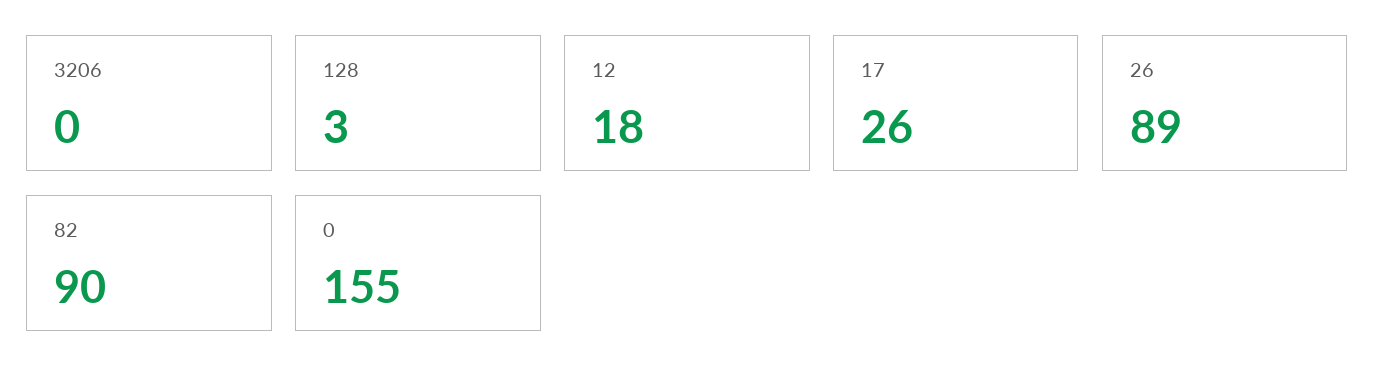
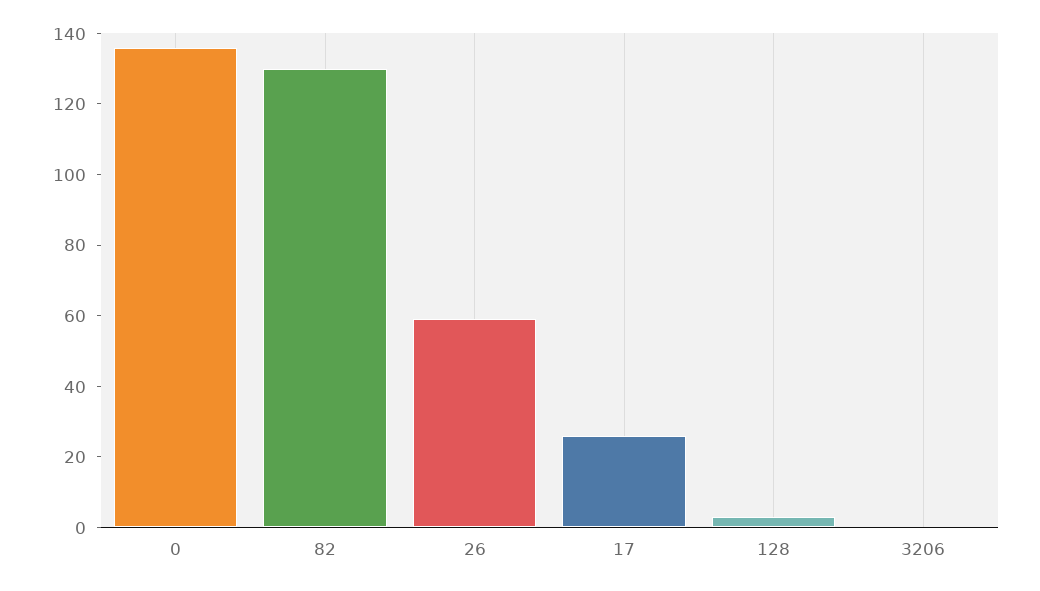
12: 18 -> none
26: 89 -> 60
82: 90 -> 130
0: 155 -> 135

